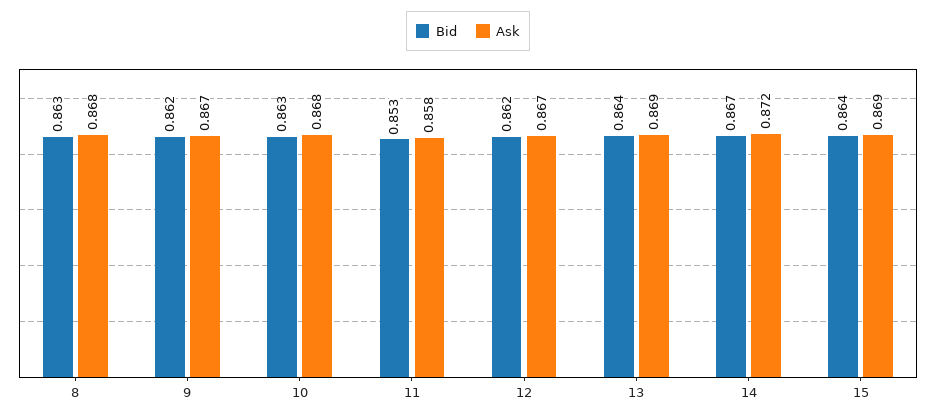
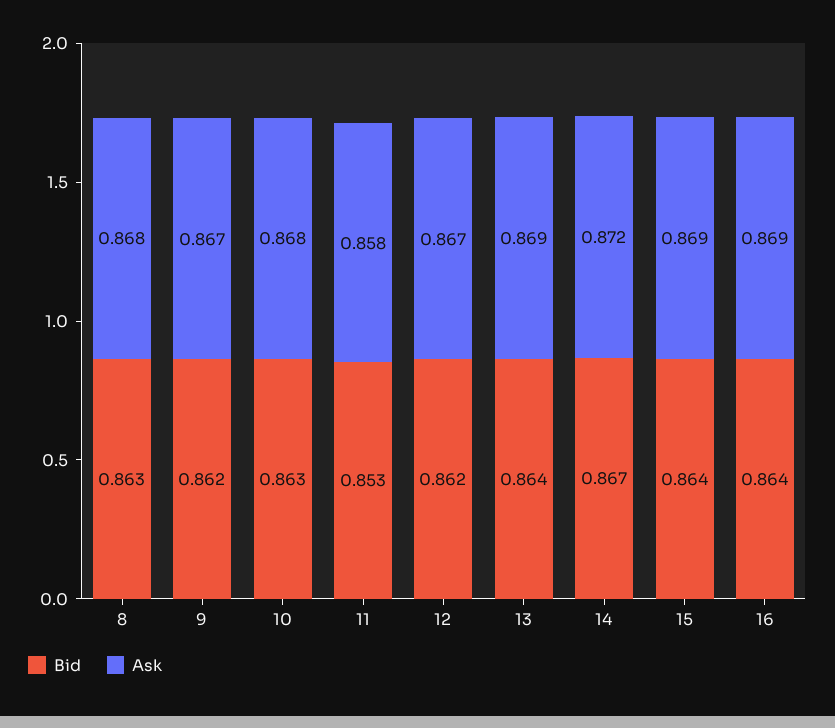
Bid, 16: none -> 0.864
Ask, 16: none -> 0.869

